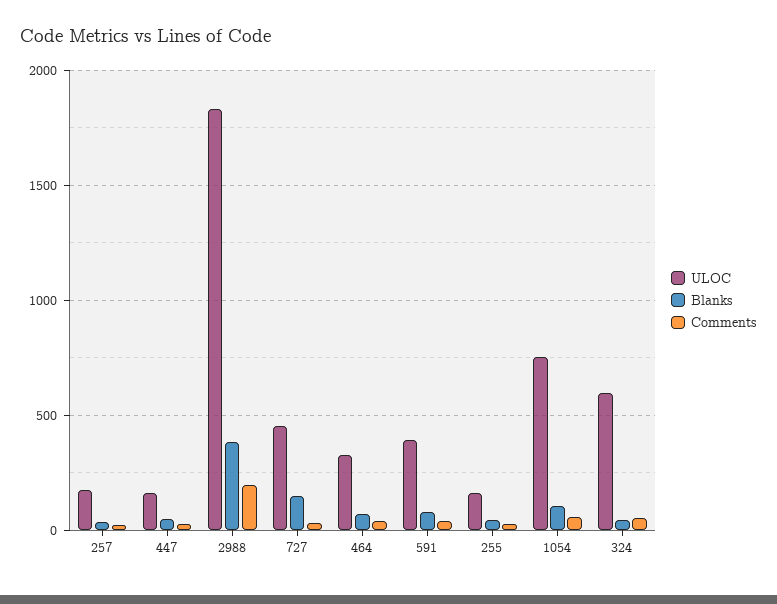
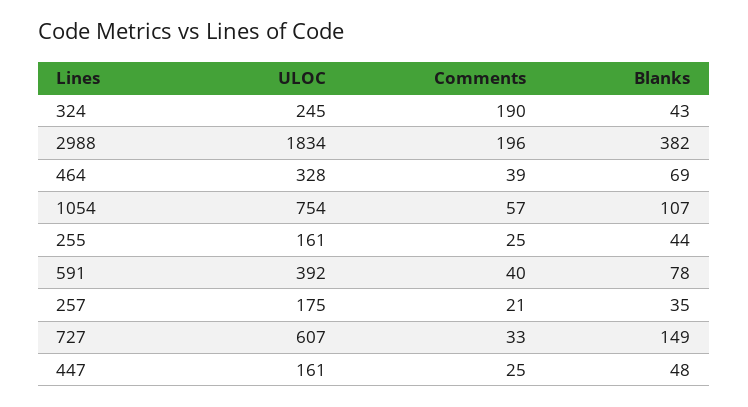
ULOC, 727: 450 -> 607
ULOC, 324: 600 -> 245
Comments, 324: 50 -> 190

